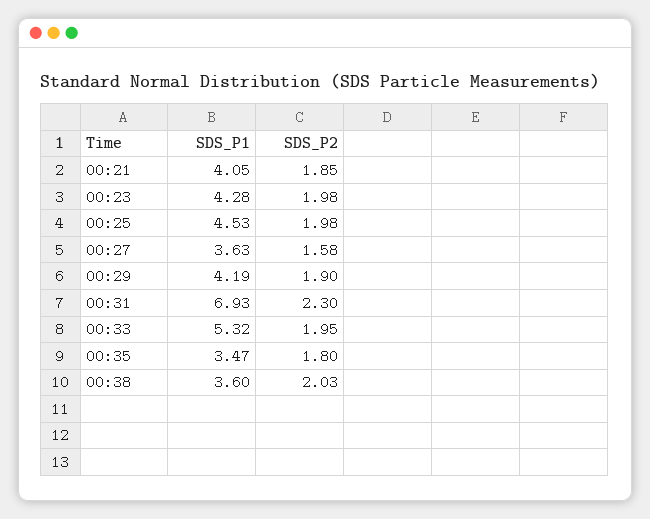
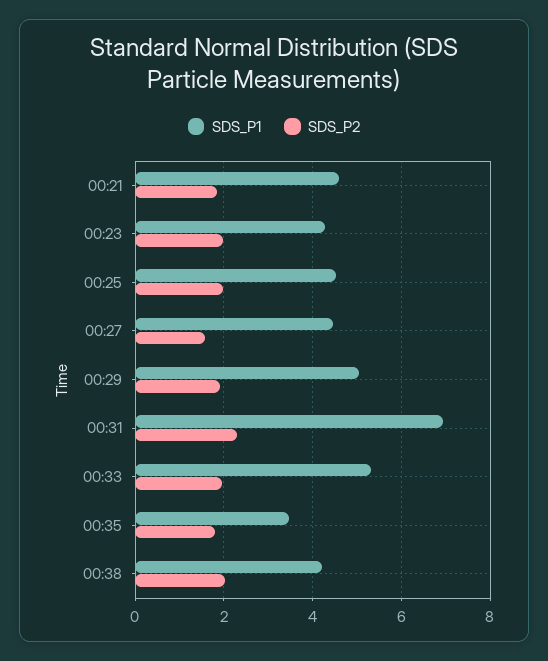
SDS_P1, 00:21: 4.05 -> 4.6
SDS_P1, 00:27: 3.63 -> 4.4
SDS_P1, 00:29: 4.19 -> 5
SDS_P1, 00:38: 3.6 -> 4.2

